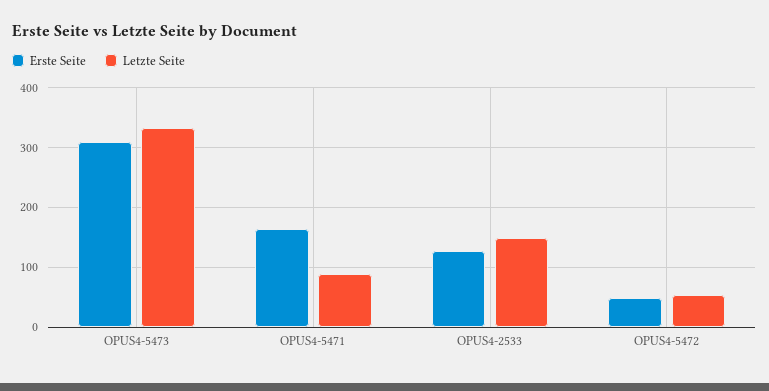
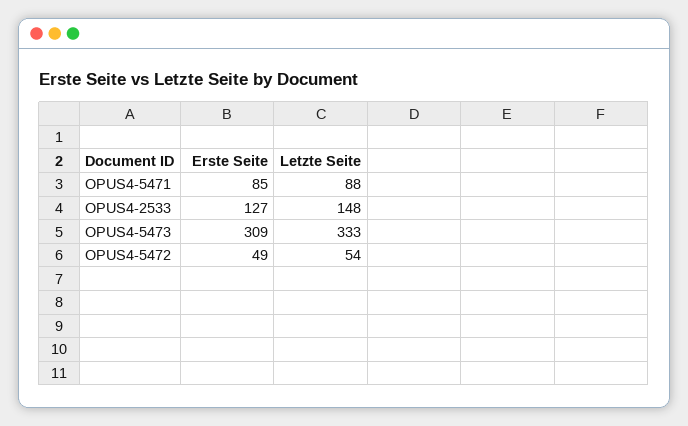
Erste Seite, OPUS4-5471: 160 -> 85

